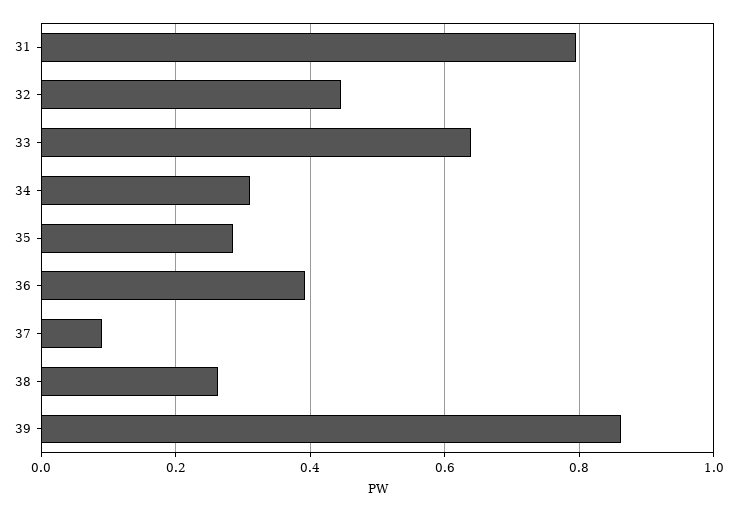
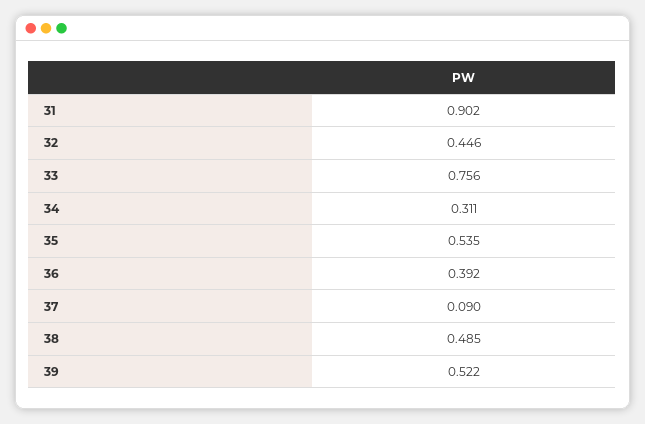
31: 0.8 -> 0.902
33: 0.64 -> 0.756
35: 0.28 -> 0.535
38: 0.26 -> 0.485
39: 0.86 -> 0.522

